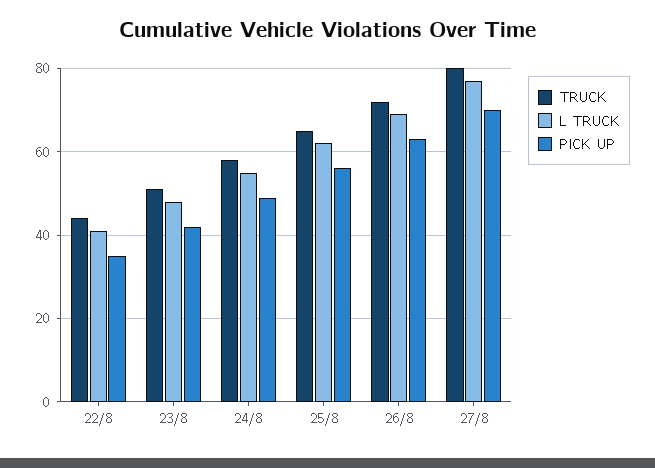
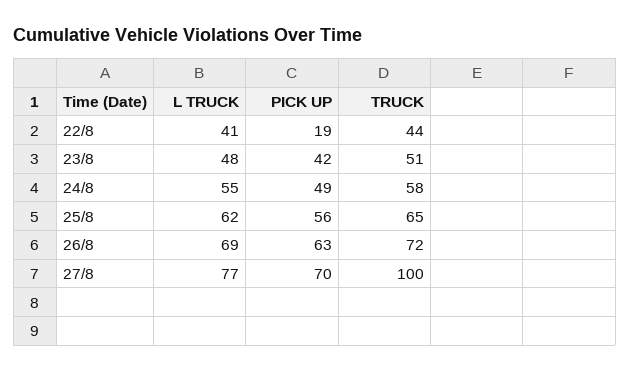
PICK UP, 22/8: 35 -> 19
TRUCK, 27/8: 80 -> 100

